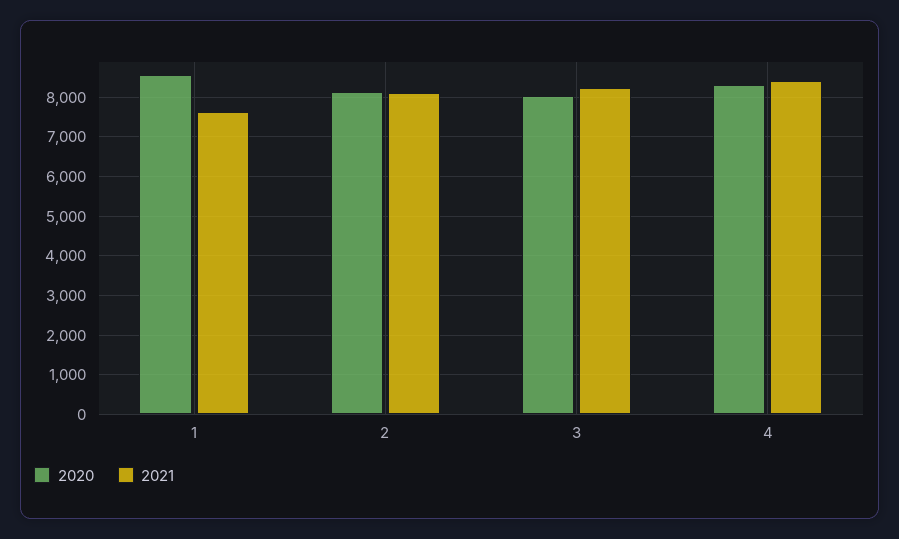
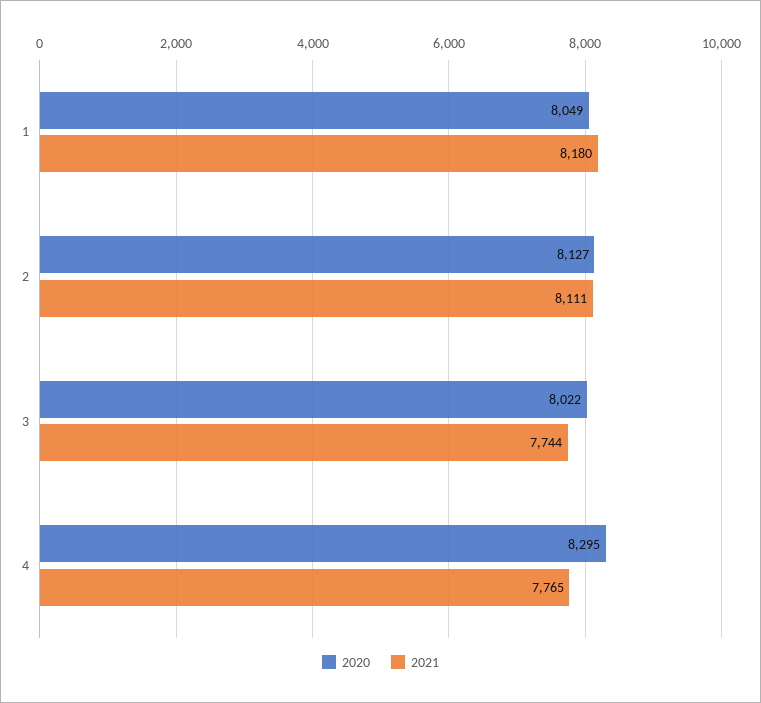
2020, 1: 8600 -> 8049
2021, 1: 7600 -> 8180
2021, 3: 8200 -> 7744
2021, 4: 8400 -> 7765

